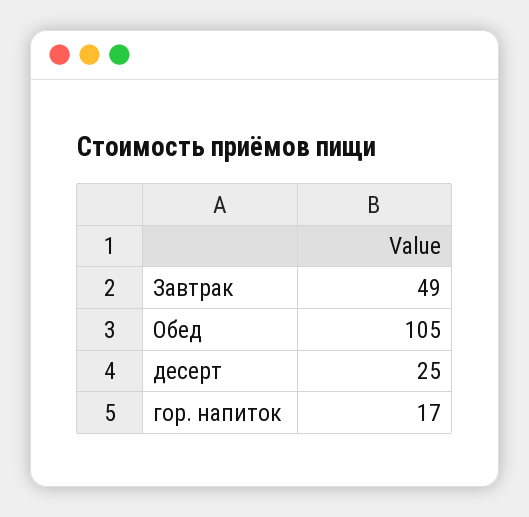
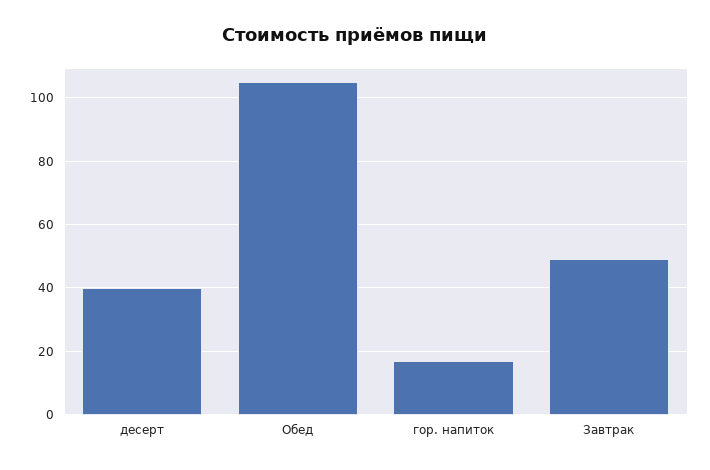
десерт: 25 -> 40

